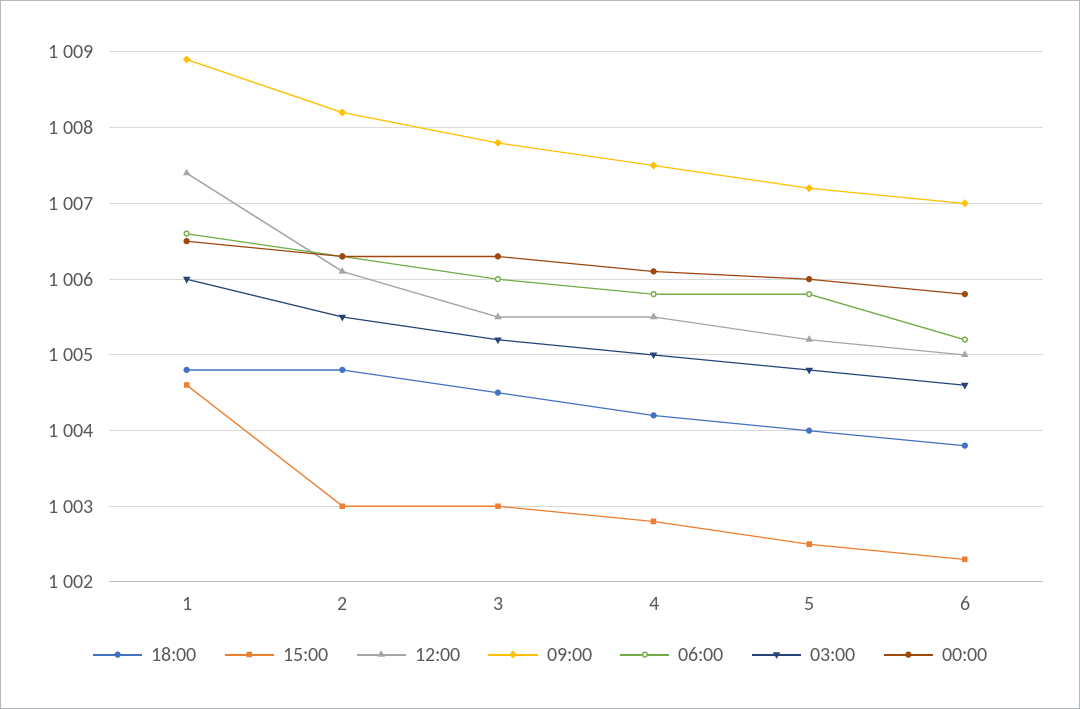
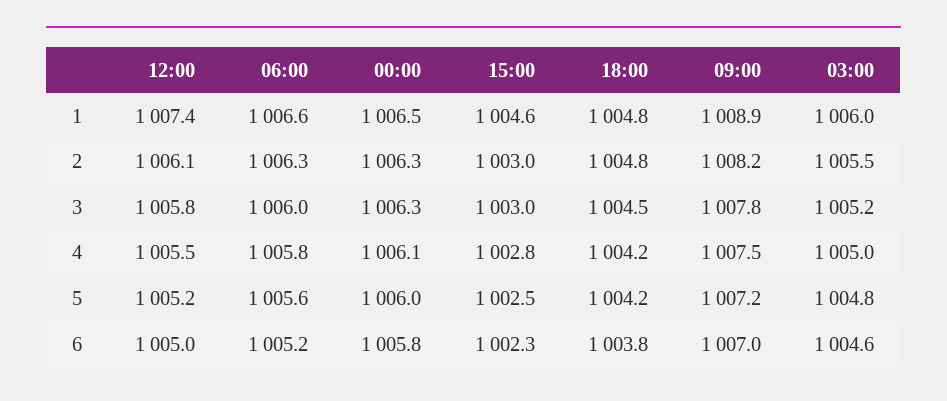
12:00, 3: 1005.5 -> 1005.8
18:00, 5: 1004 -> 1004.2
06:00, 5: 1005.8 -> 1005.6

